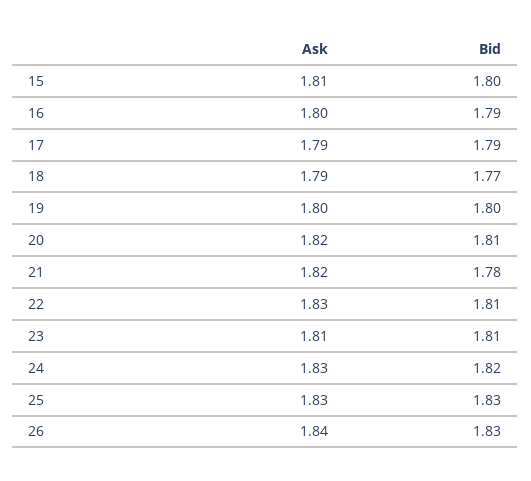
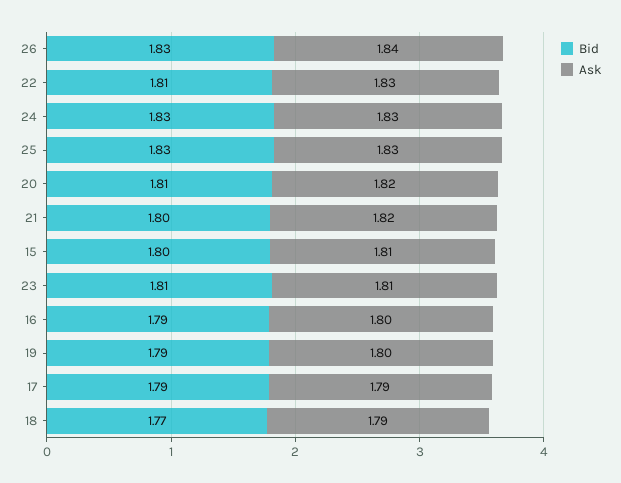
Bid, 19: 1.8 -> 1.79
Bid, 21: 1.78 -> 1.8
Bid, 24: 1.82 -> 1.83

